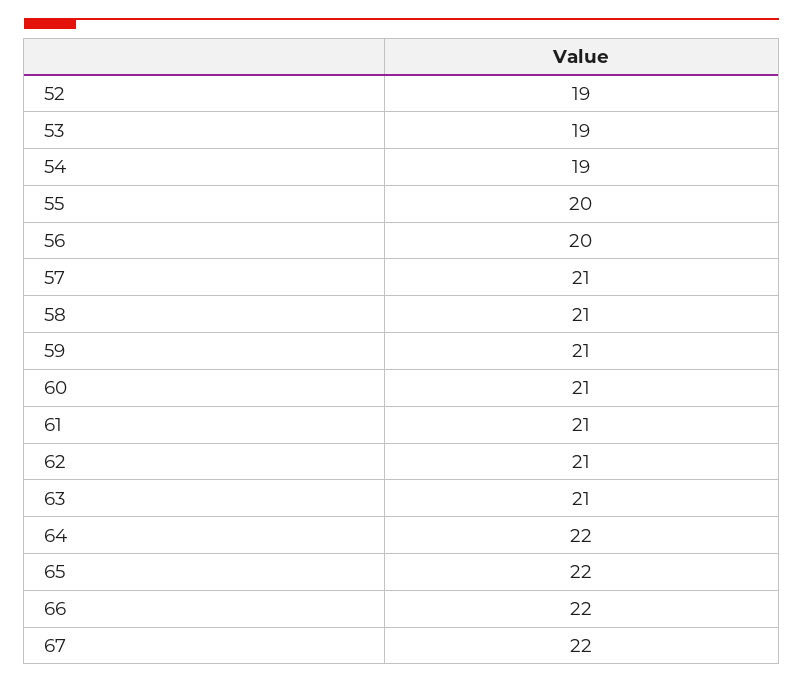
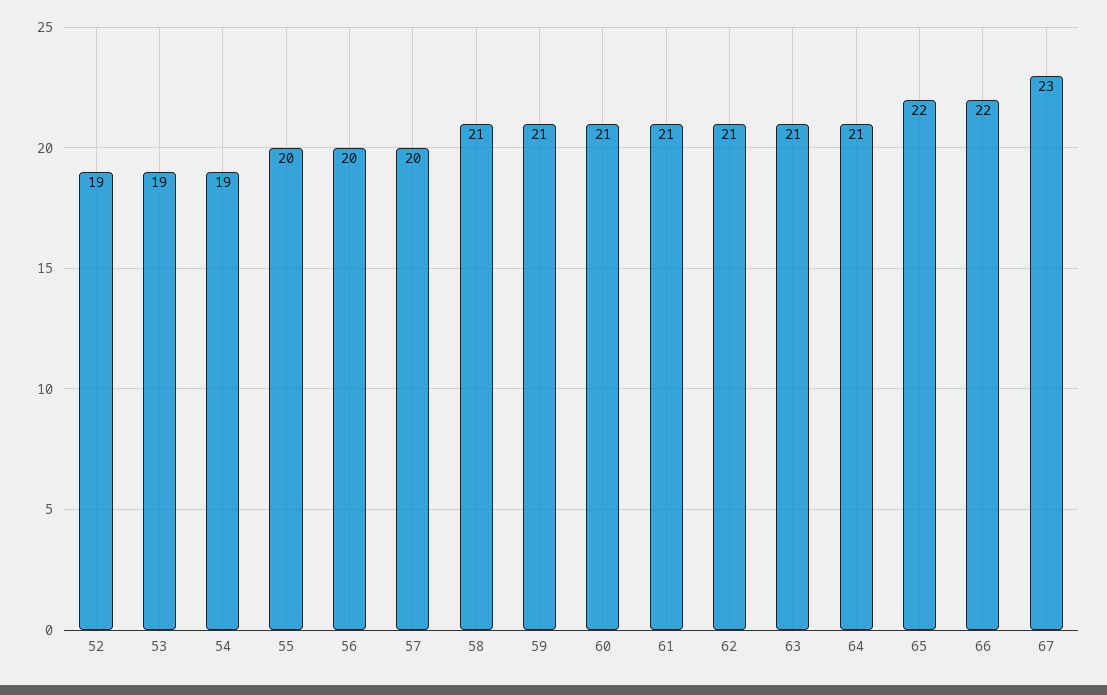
57: 21 -> 20
64: 22 -> 21
67: 22 -> 23

